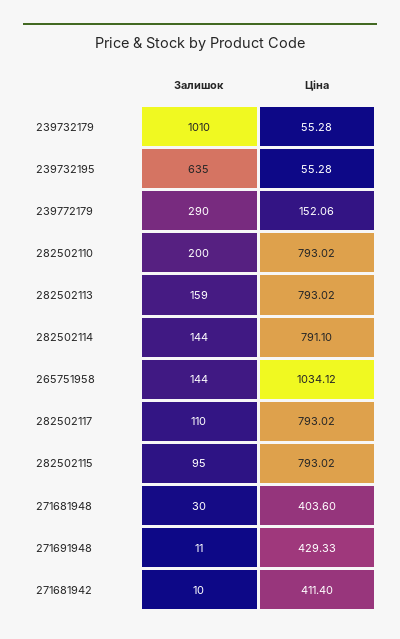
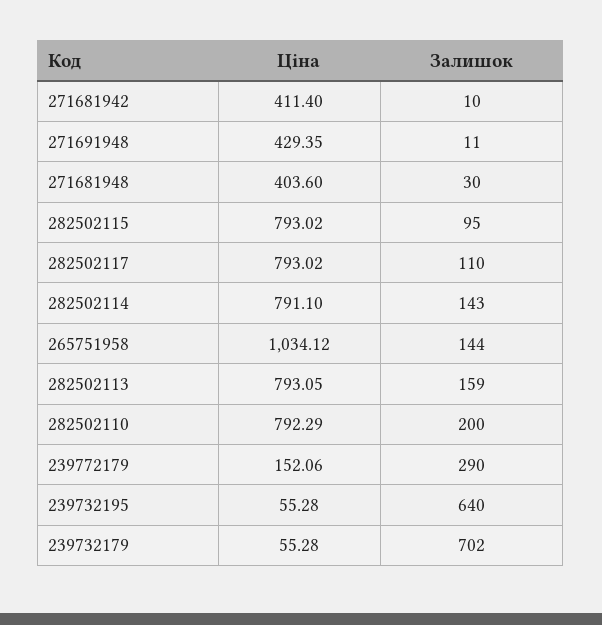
Залишок, 239732179: 1010 -> 702
Залишок, 239732195: 635 -> 640
Ціна, 282502110: 793.02 -> 792.29
Ціна, 282502113: 793.02 -> 793.05
Залишок, 282502114: 144 -> 143
Ціна, 271691948: 429.33 -> 429.35

